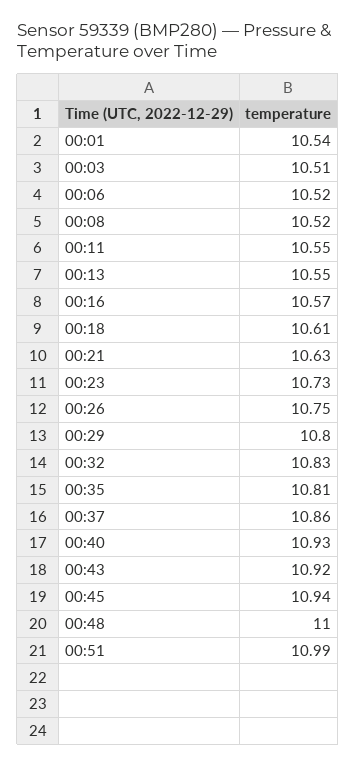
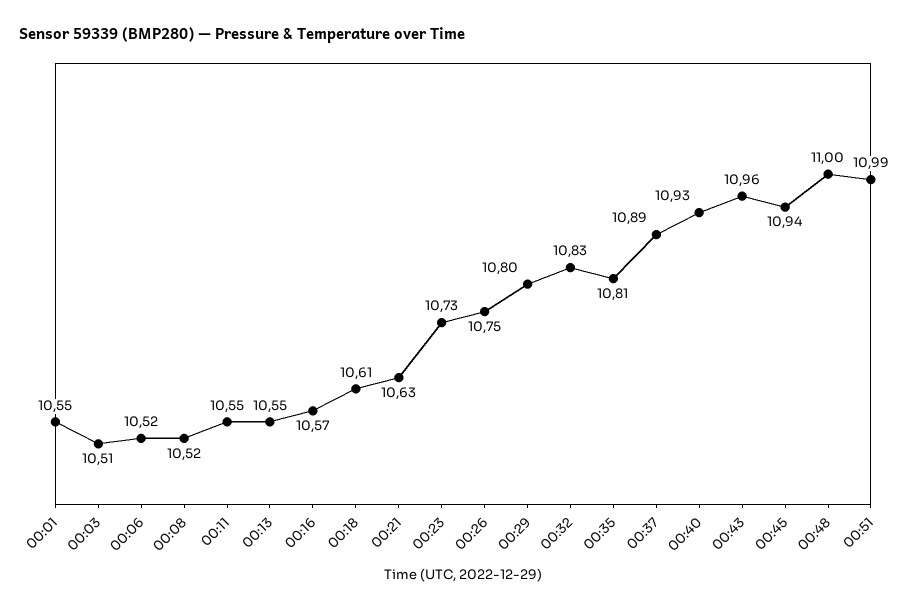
00:01: 10.54 -> 10.55
00:37: 10.86 -> 10.89
00:43: 10.92 -> 10.96

